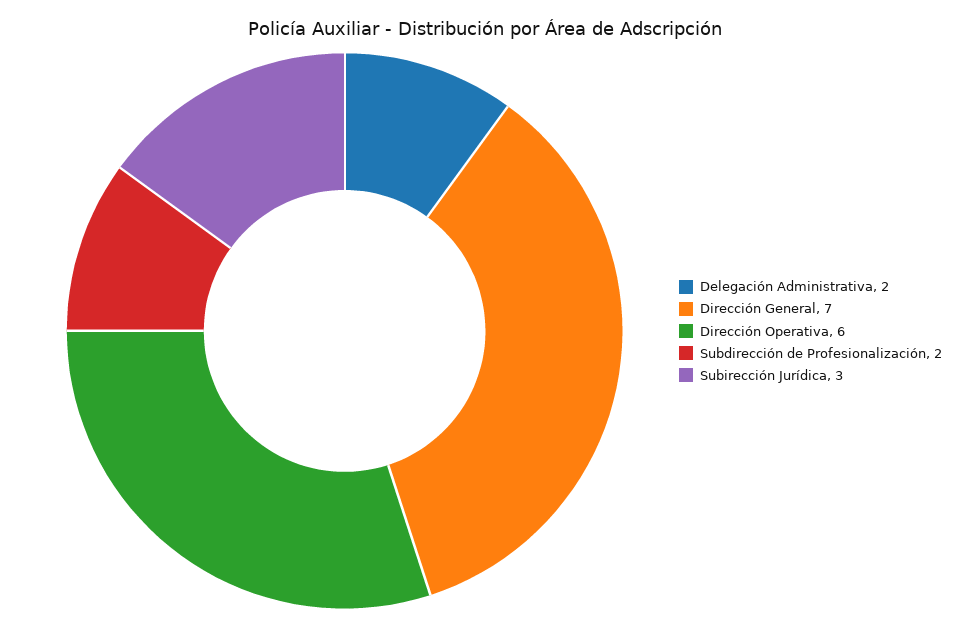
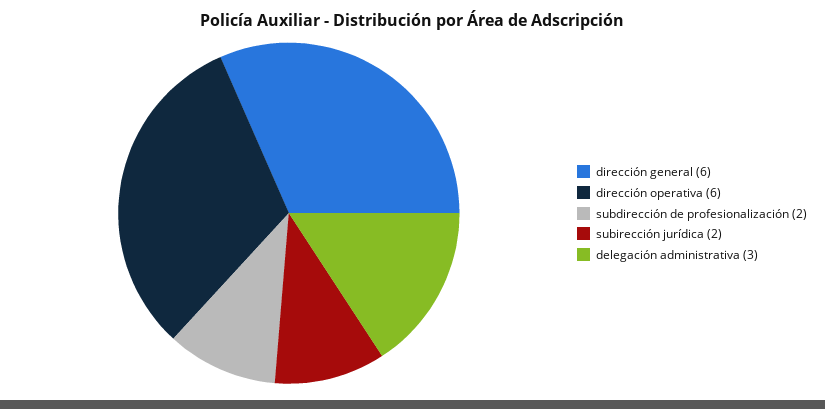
Delegación Administrativa: 2 -> 3
Dirección General: 7 -> 6
Subirección Jurídica: 3 -> 2

